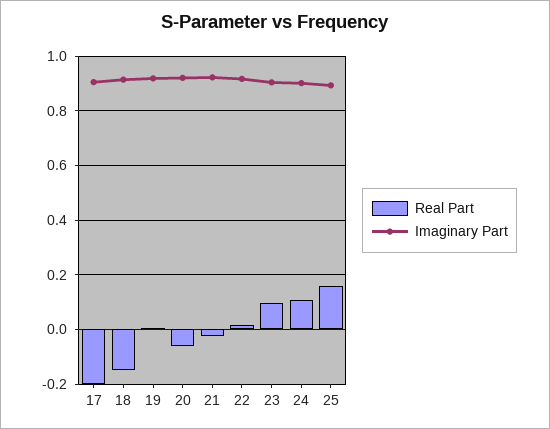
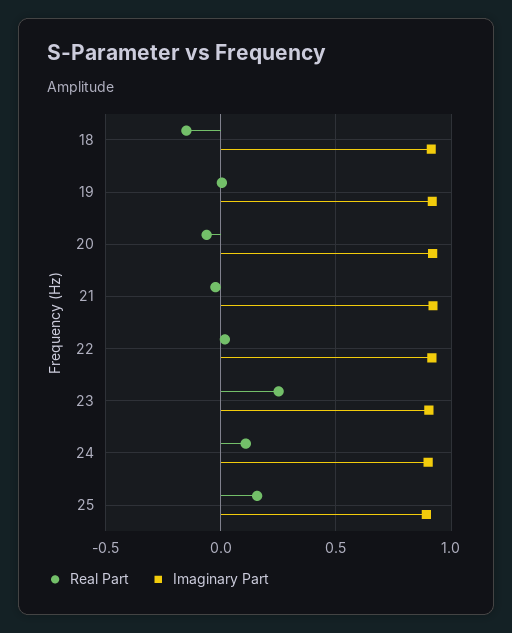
Real Part, 17: -0.2 -> none
Imaginary Part, 17: 0.9 -> none
Real Part, 23: 0.1 -> 0.25

